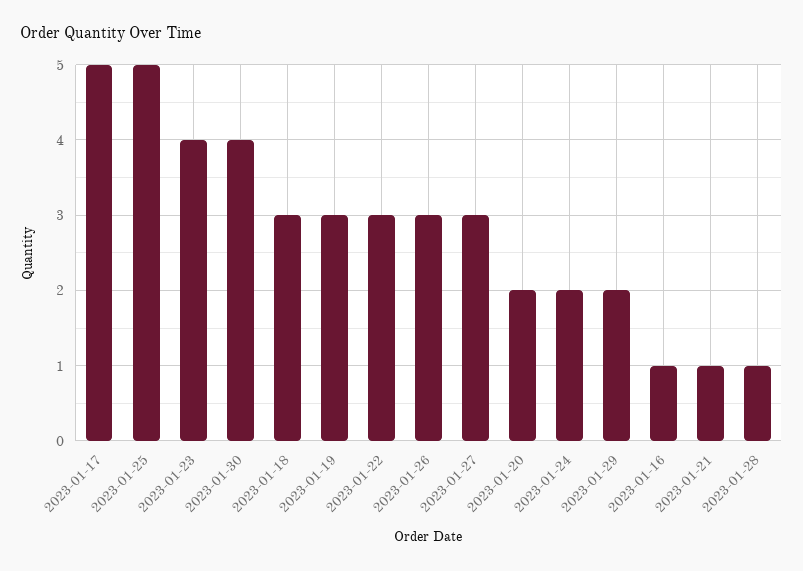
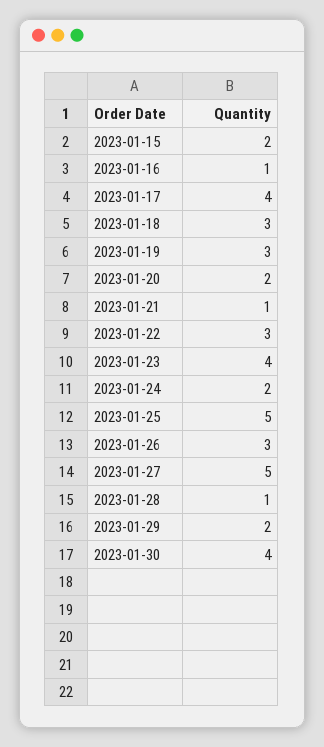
2023-01-17: 5 -> 4
2023-01-27: 3 -> 5
2023-01-15: none -> 2

